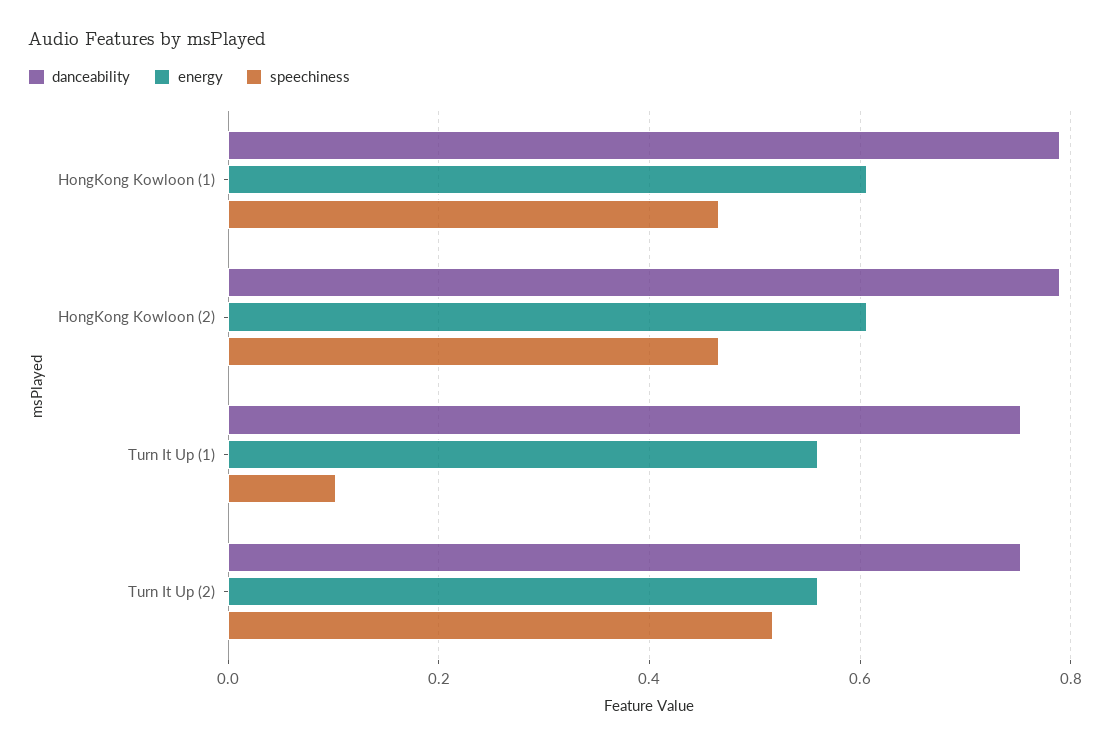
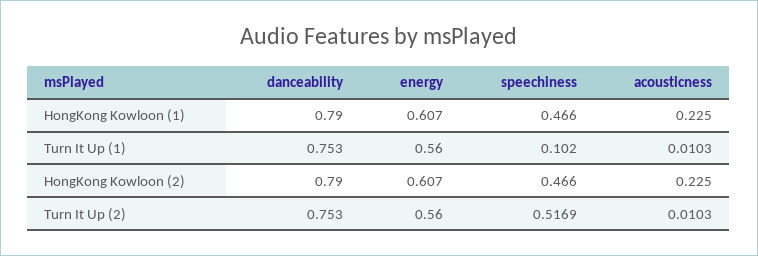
acousticness, HongKong Kowloon (1): none -> 0.225
acousticness, Turn It Up (1): none -> 0.0103
acousticness, HongKong Kowloon (2): none -> 0.225
acousticness, Turn It Up (2): none -> 0.0103

